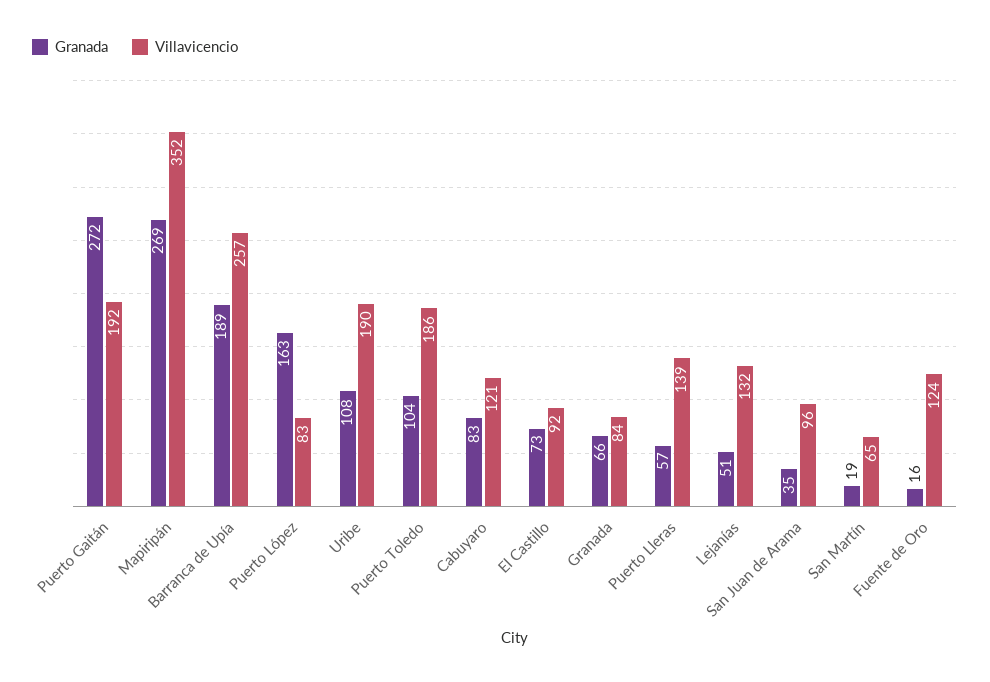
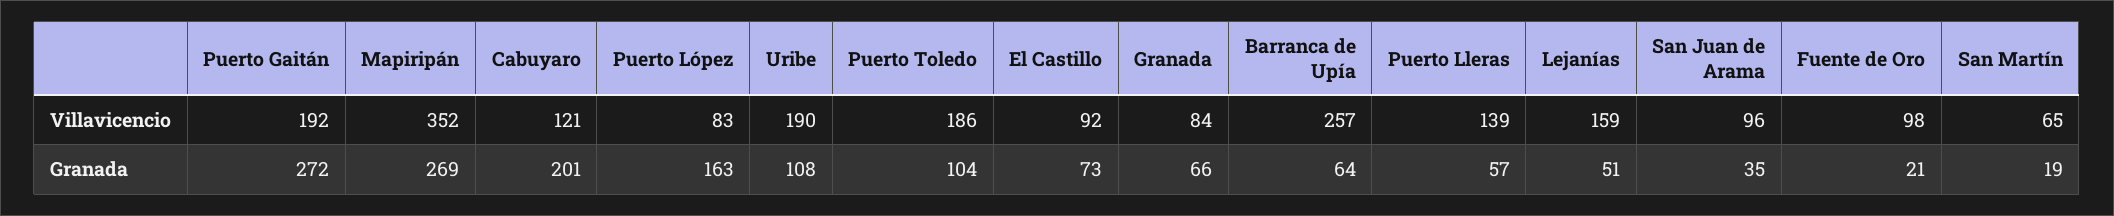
Granada, Barranca de Upía: 189 -> 64
Granada, Cabuyaro: 83 -> 201
Villavicencio, Lejanías: 132 -> 159
Granada, Fuente de Oro: 16 -> 21
Villavicencio, Fuente de Oro: 124 -> 98

